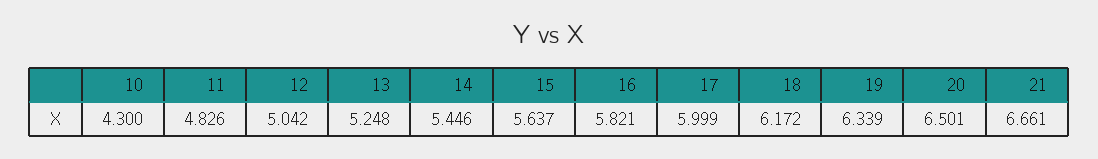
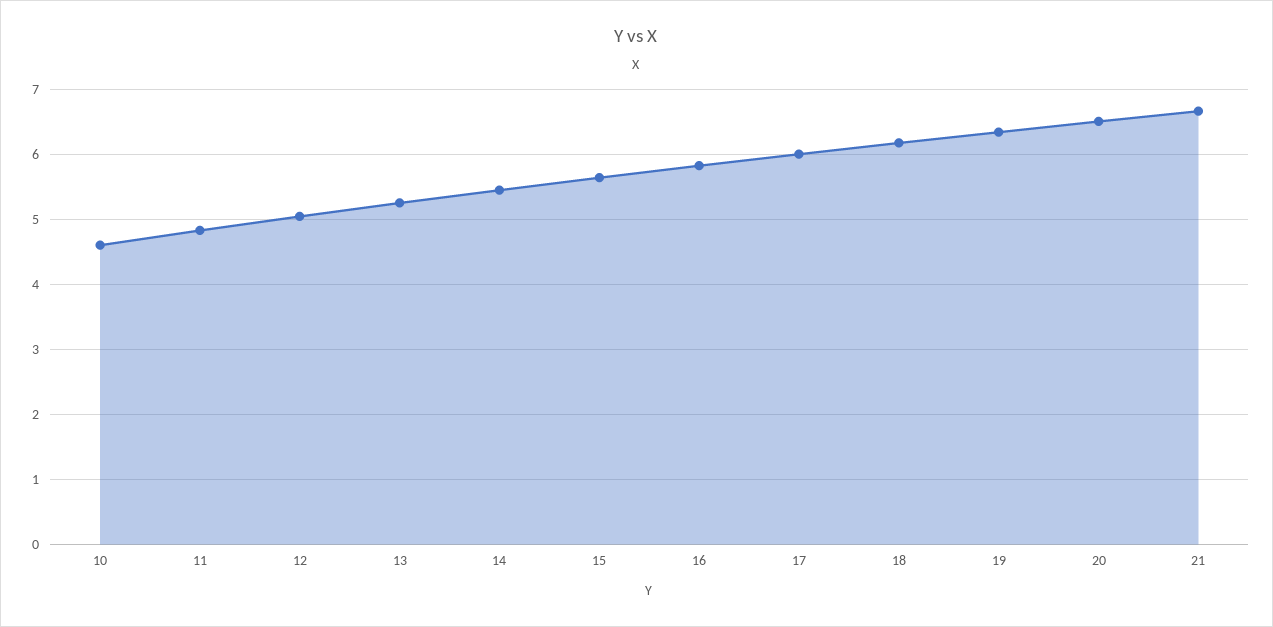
10: 4.3 -> 4.6

